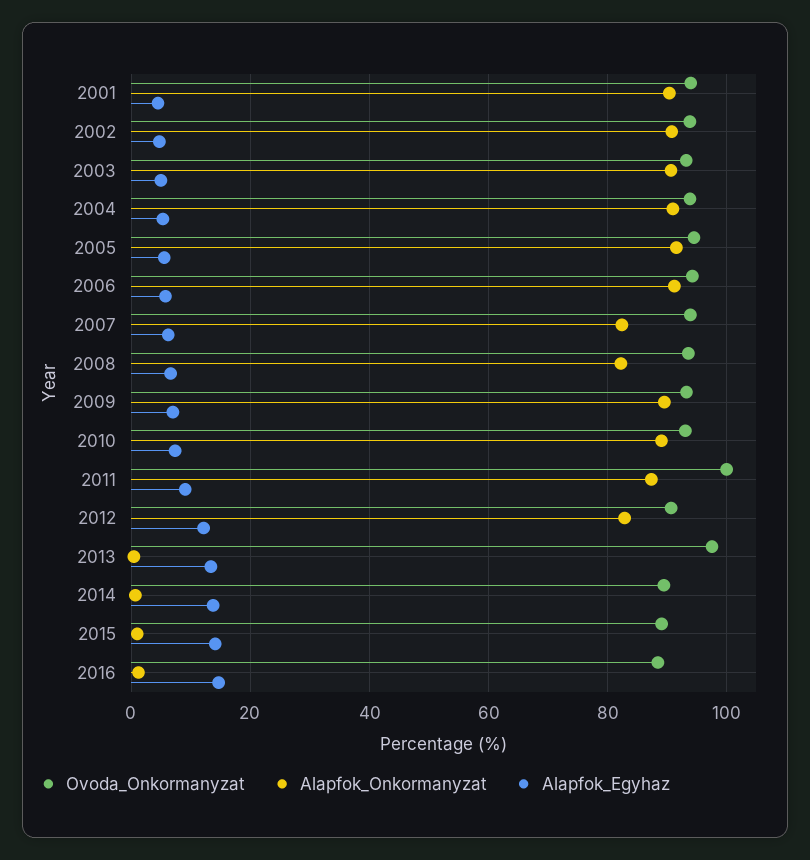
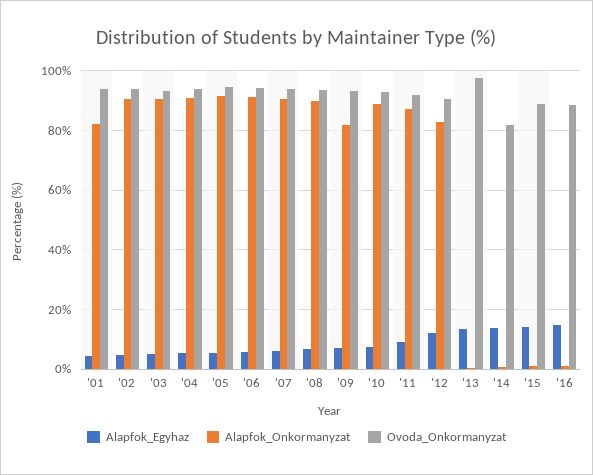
Alapfok_Onkormanyzat, 2001: 90 -> 82.5
Alapfok_Onkormanyzat, 2007: 82 -> 90
Alapfok_Onkormanyzat, 2008: 82 -> 90
Alapfok_Onkormanyzat, 2009: 90 -> 82.5
Ovoda_Onkormanyzat, 2011: 100 -> 92.5
Ovoda_Onkormanyzat, 2014: 90 -> 82.5

